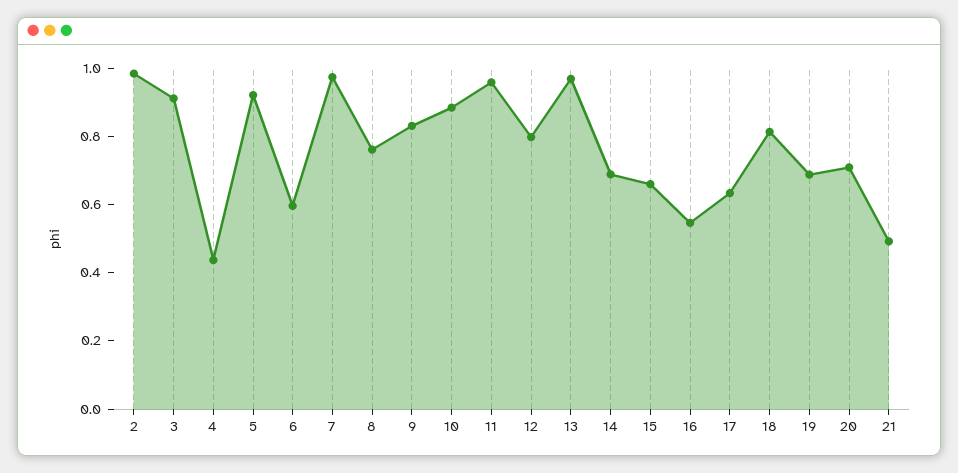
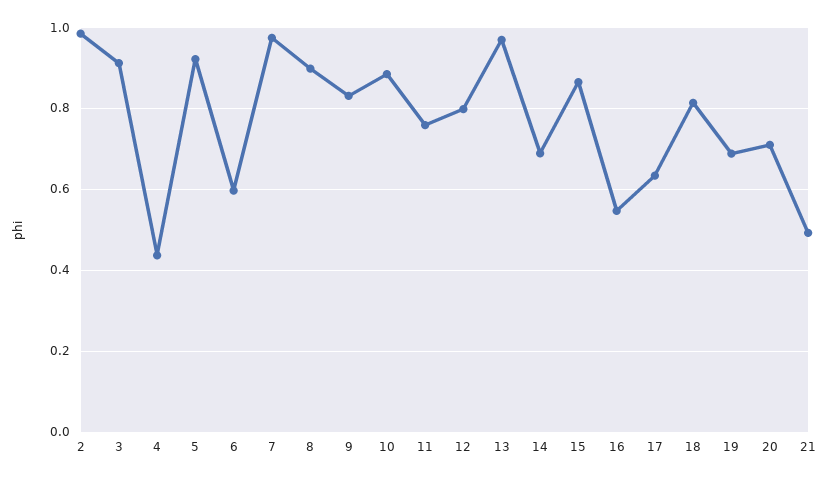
8: 0.75 -> 0.9
11: 0.95 -> 0.76
15: 0.65 -> 0.86

